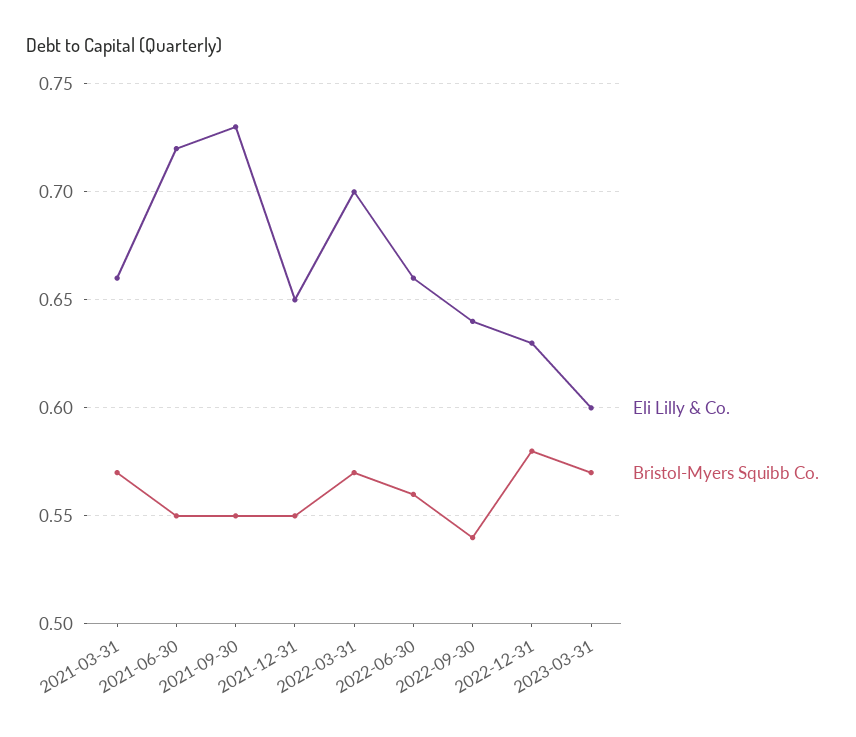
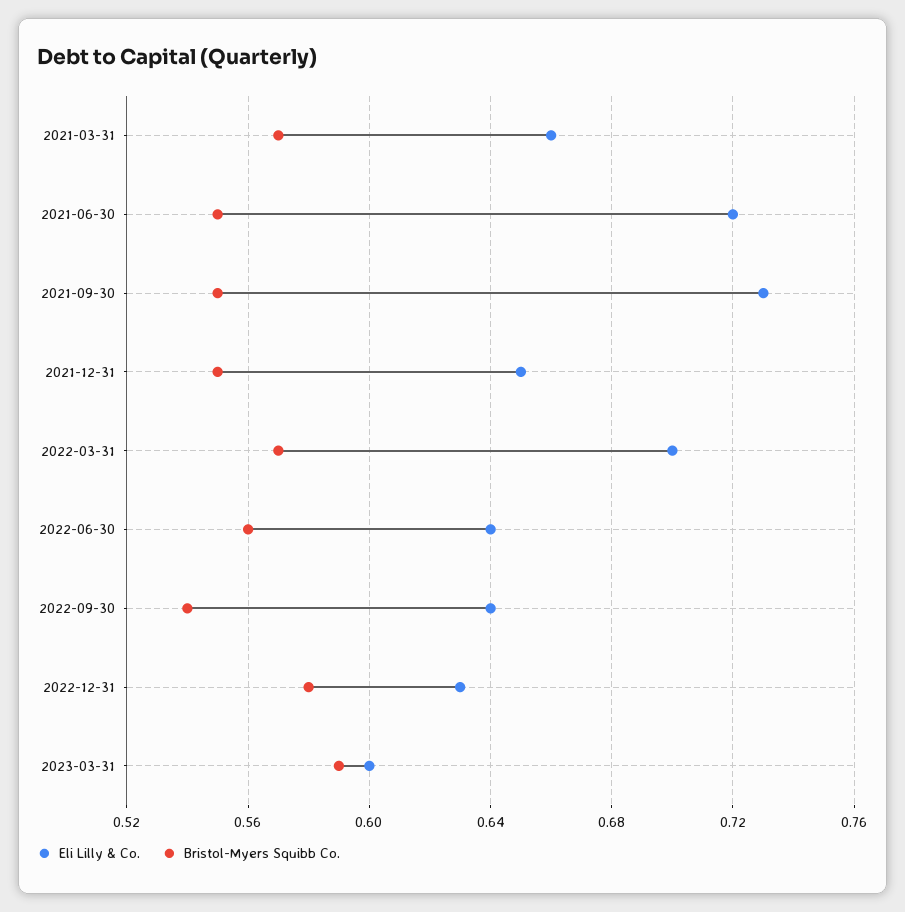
Eli Lilly & Co., 2022-06-30: 0.66 -> 0.64
Bristol-Myers Squibb Co., 2023-03-31: 0.57 -> 0.59

